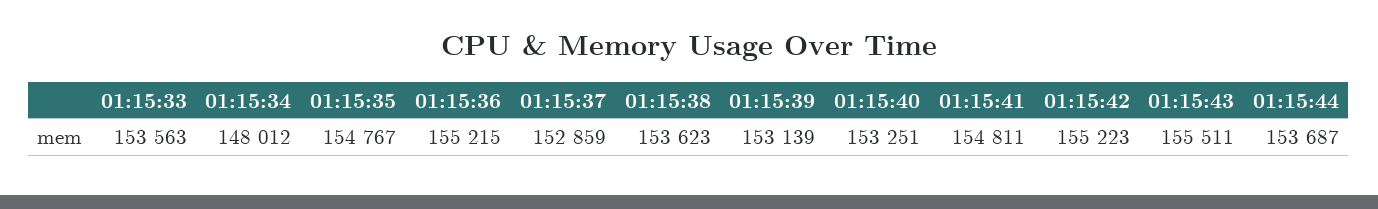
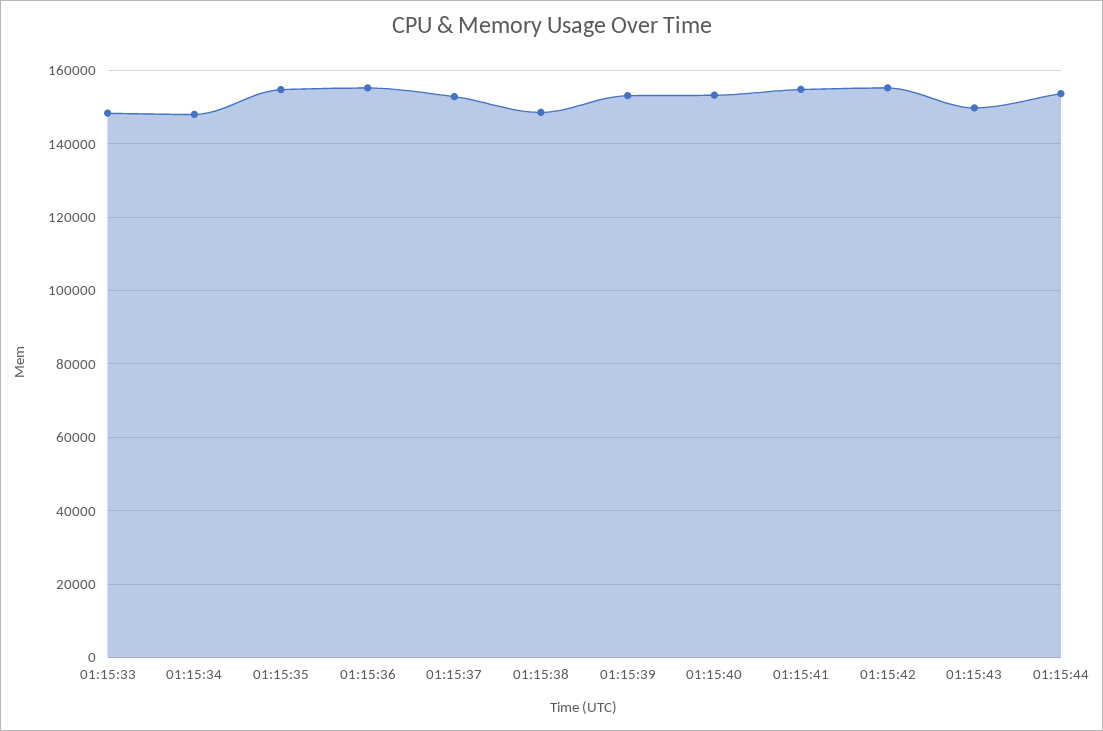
01:15:33: 153563 -> 148000
01:15:38: 153623 -> 148000
01:15:43: 155511 -> 150000

